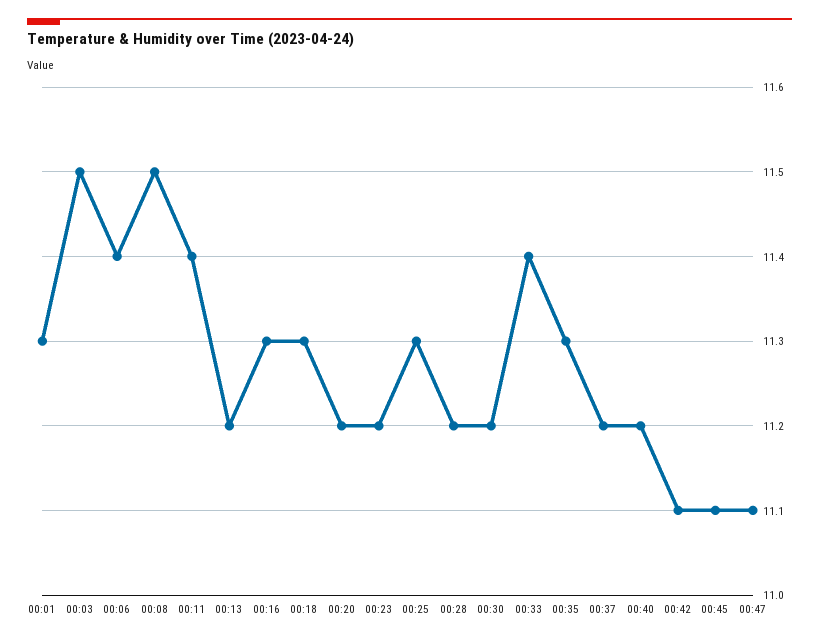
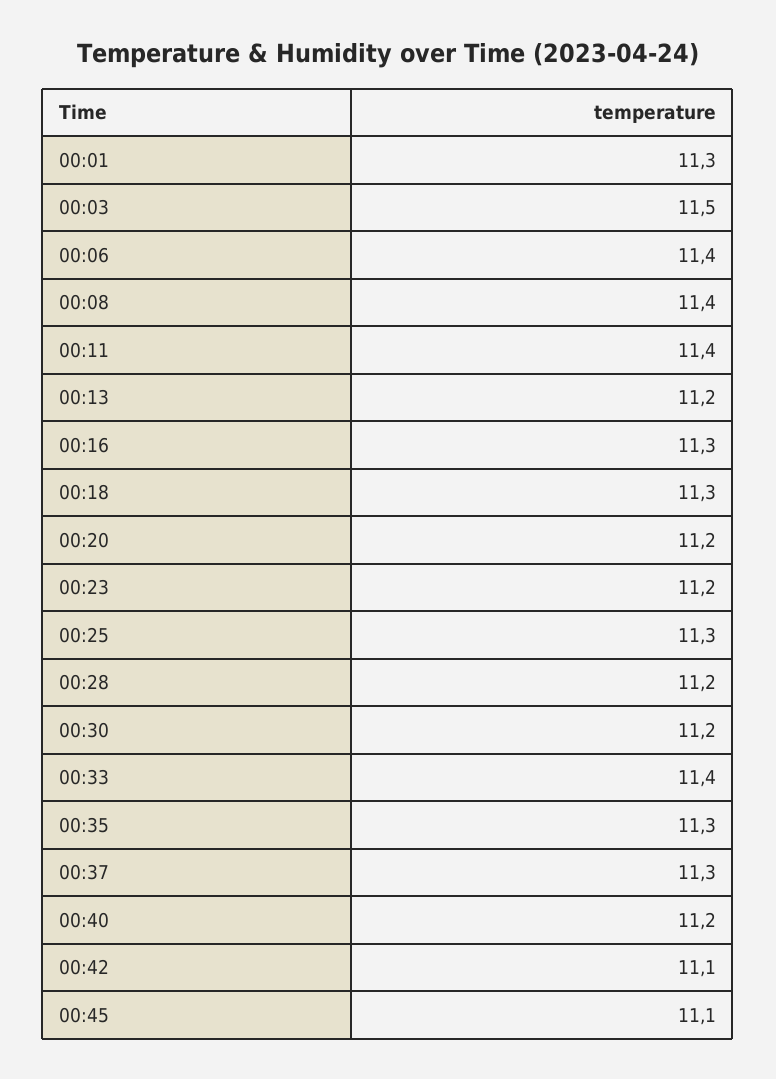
00:08: 11.5 -> 11.4
00:37: 11.2 -> 11.3
00:47: 11.1 -> none

